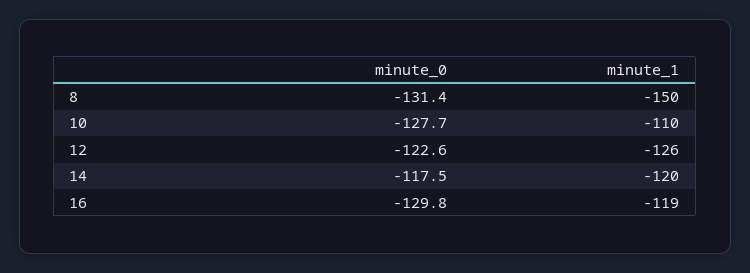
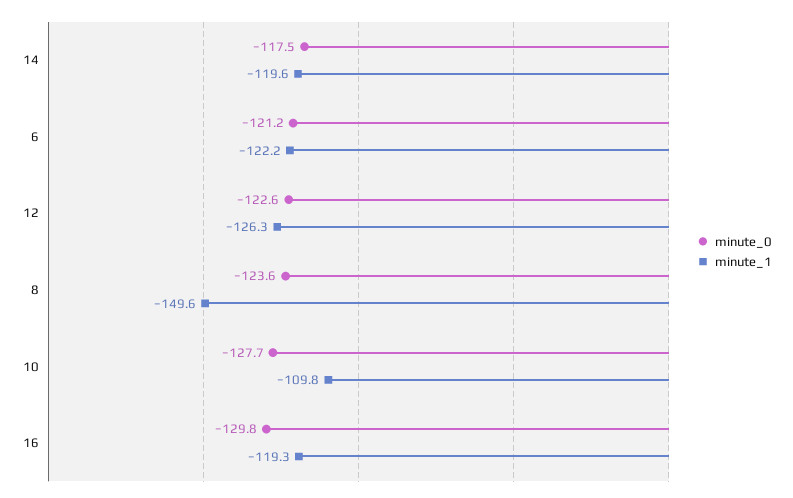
minute_0, 8: -131.4 -> -123.6
minute_0, 6: none -> -121.2
minute_1, 6: none -> -122.2

